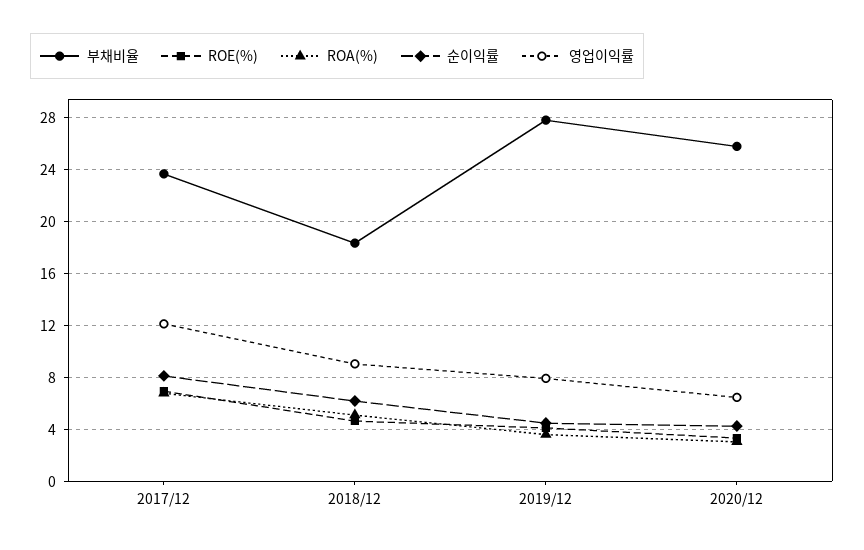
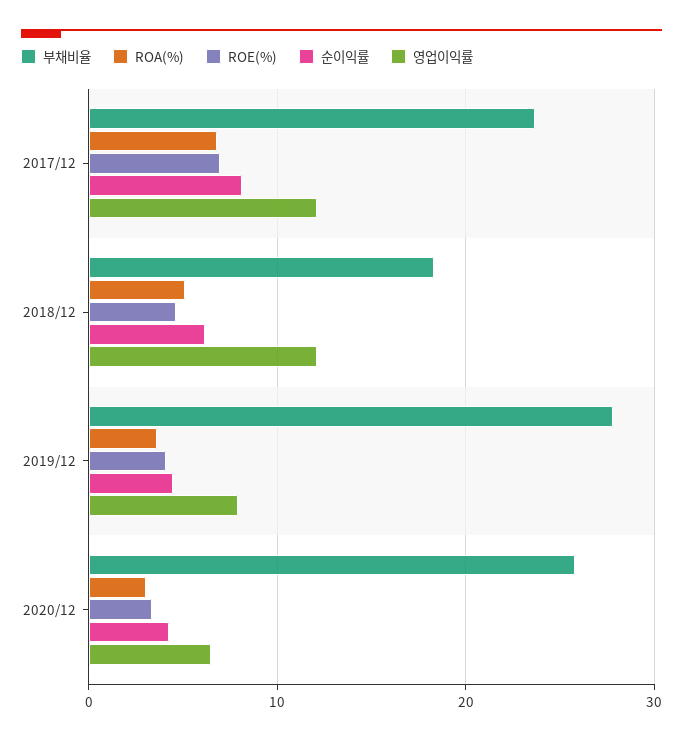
영업이익률, 2018/12: 9 -> 12

